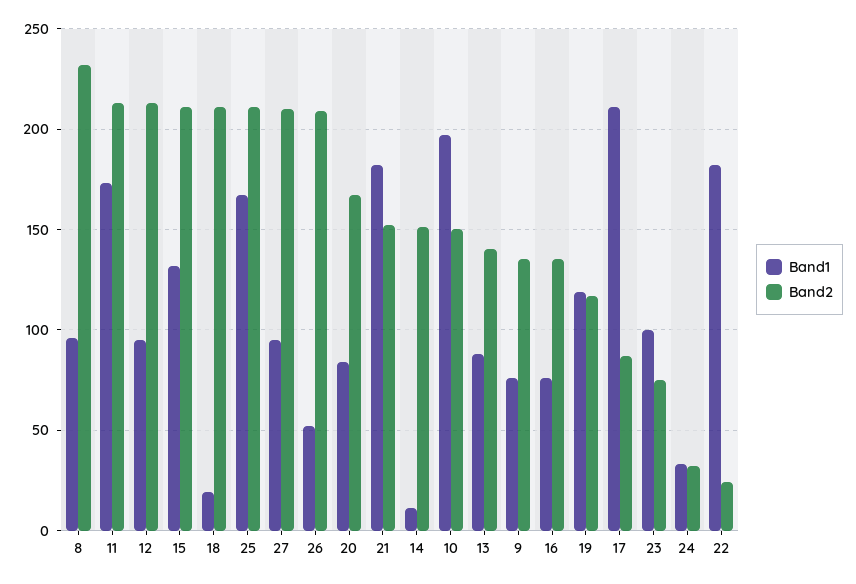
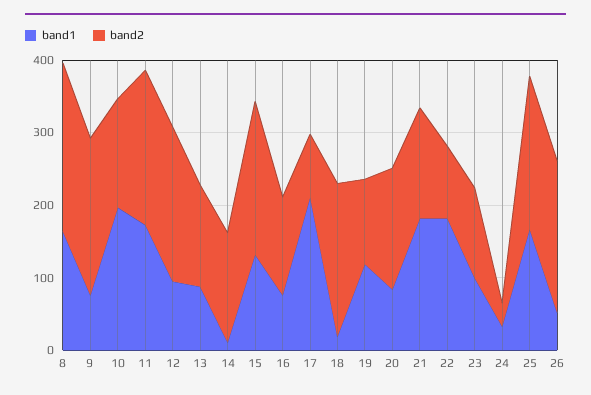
Band1, 8: 95 -> 160
Band1, 27: 95 -> none
Band2, 27: 210 -> none
Band2, 9: 135 -> 220
Band2, 23: 75 -> 120
Band2, 22: 25 -> 100

